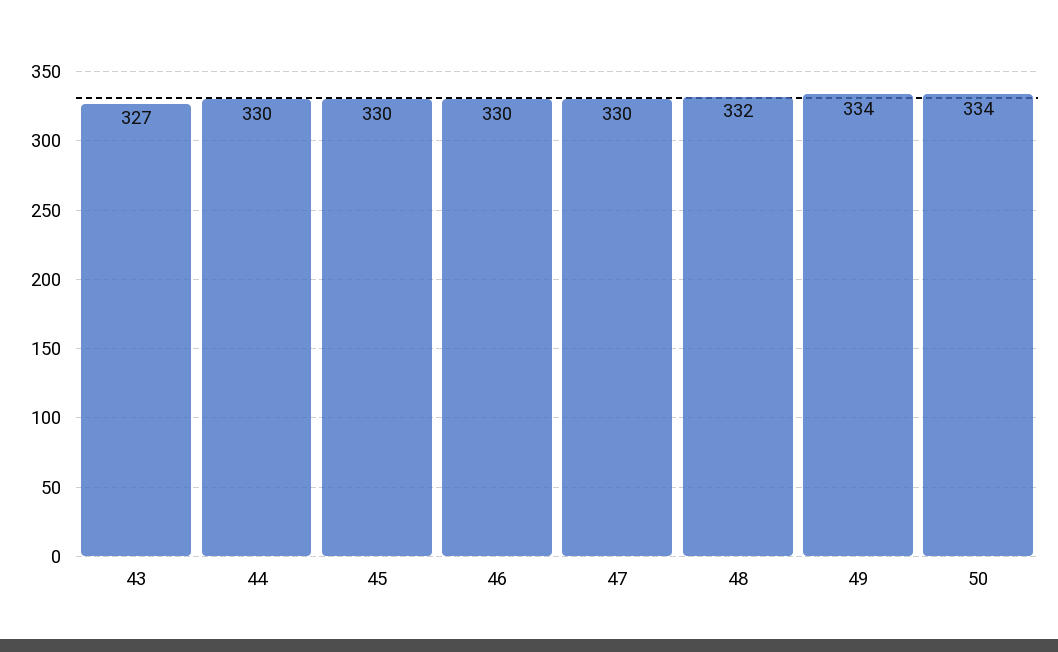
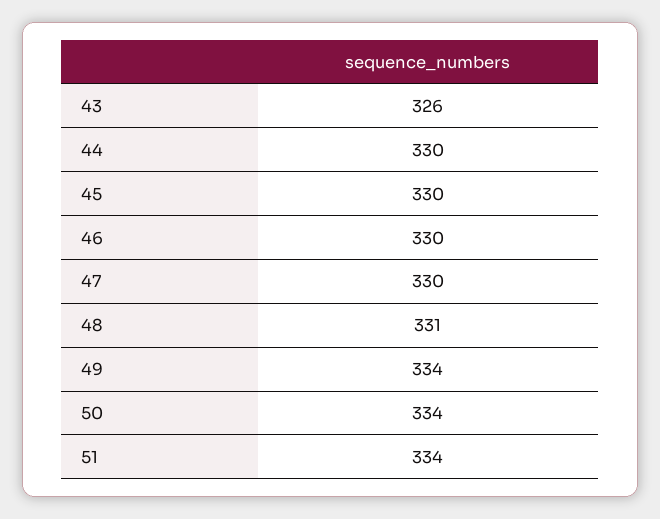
43: 327 -> 326
48: 332 -> 331
51: none -> 334

